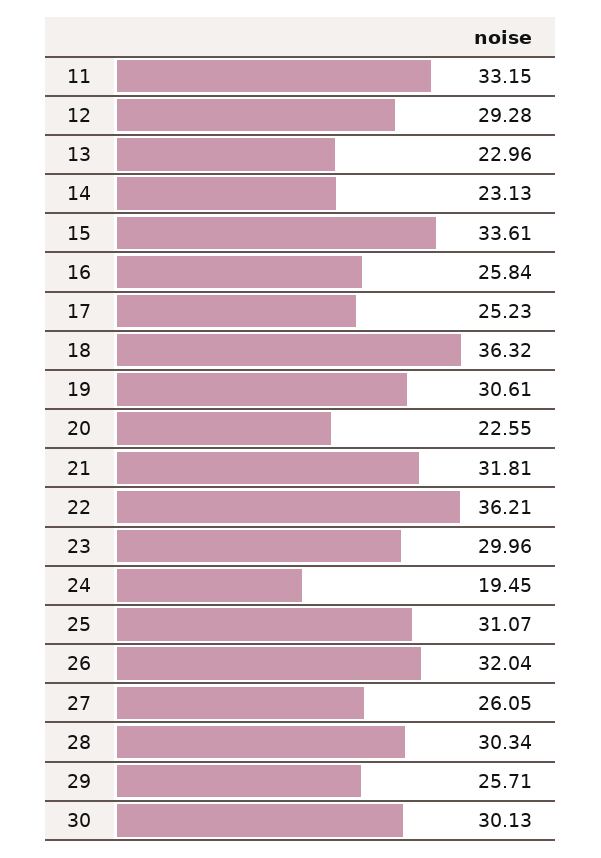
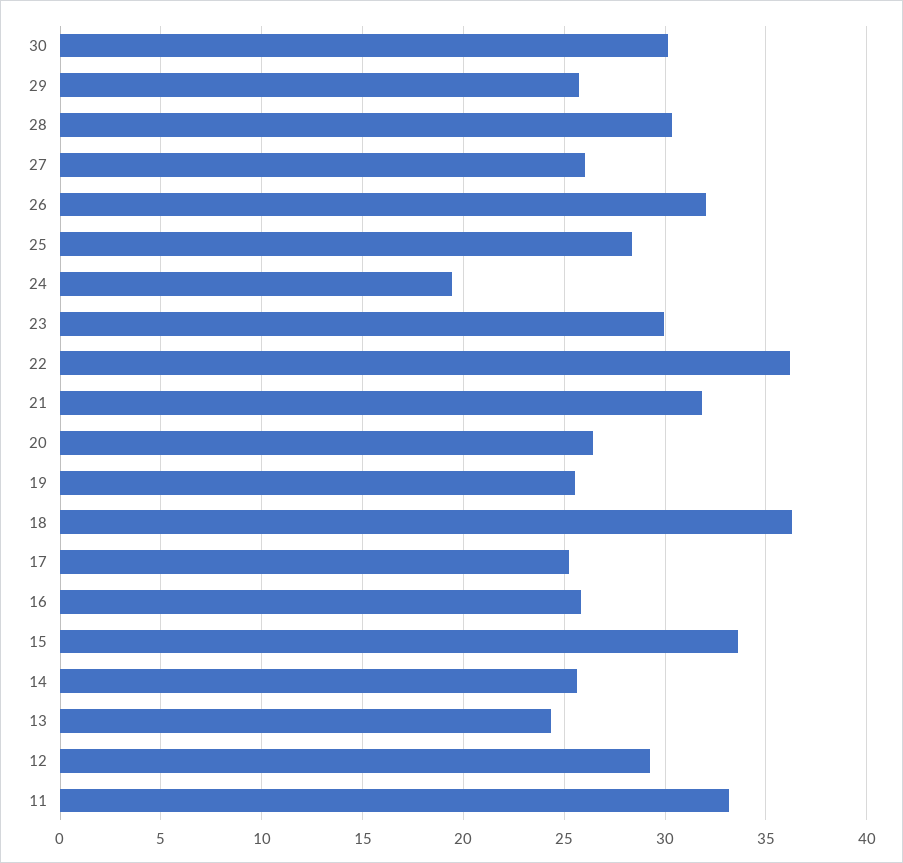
13: 22.96 -> 24.5
14: 23.13 -> 25.5
19: 30.61 -> 25.5
20: 22.55 -> 26.5
25: 31.07 -> 28.5

